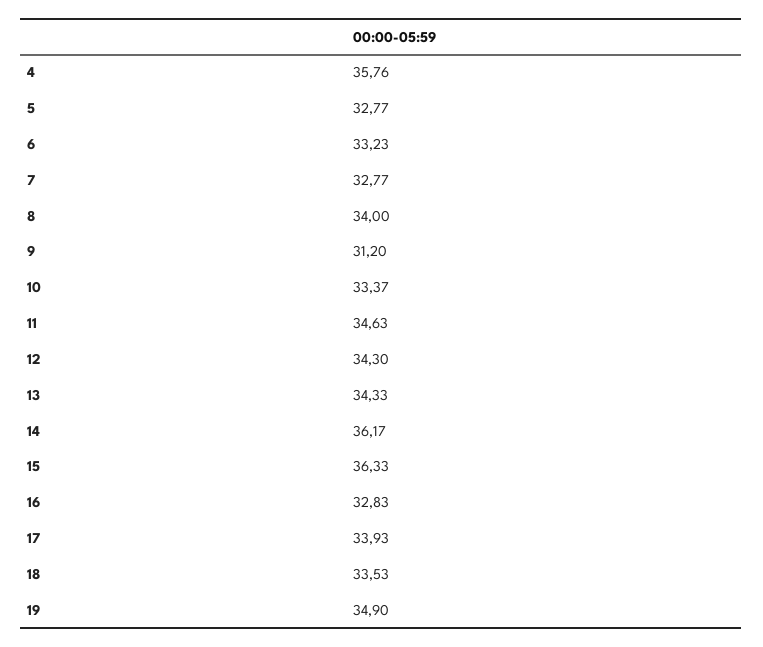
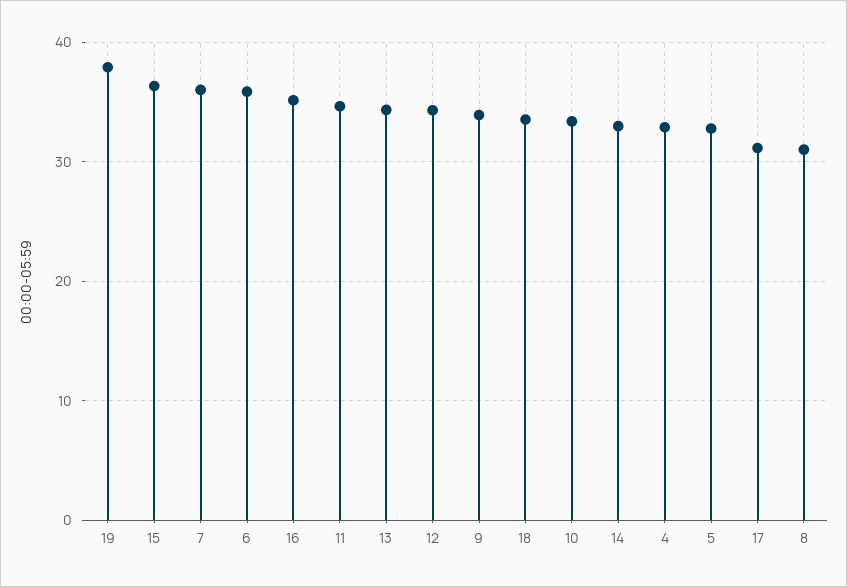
4: 35.76 -> 33
6: 33.23 -> 36
7: 32.77 -> 36
8: 34 -> 31
9: 31.2 -> 34
14: 36.17 -> 33
16: 32.83 -> 35
17: 33.93 -> 31
19: 34.9 -> 38

